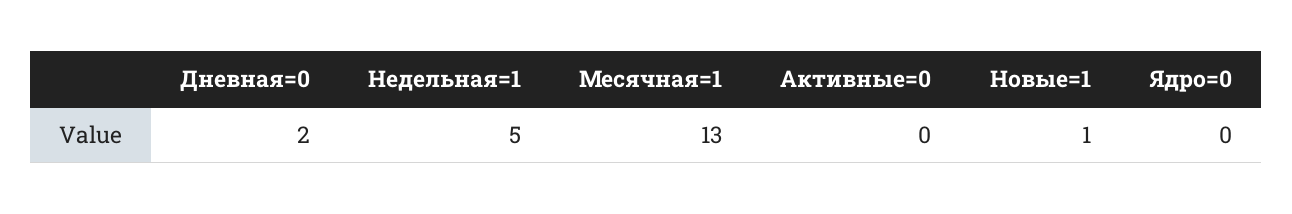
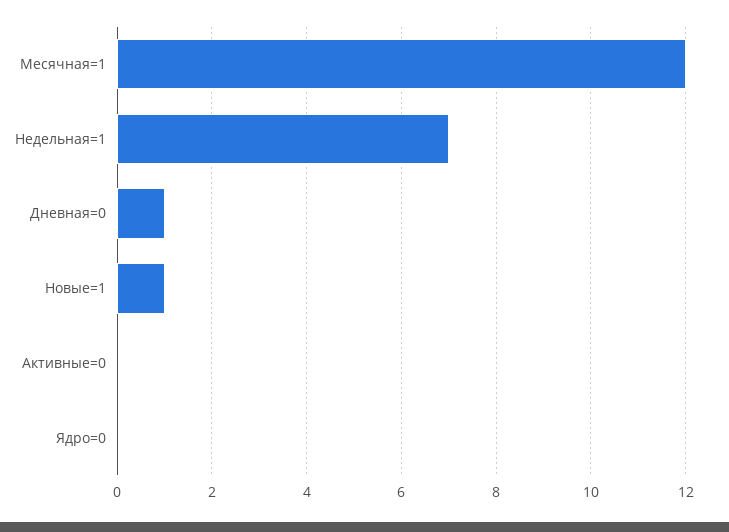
Дневная=0: 2 -> 1
Недельная=1: 5 -> 7
Месячная=1: 13 -> 12

